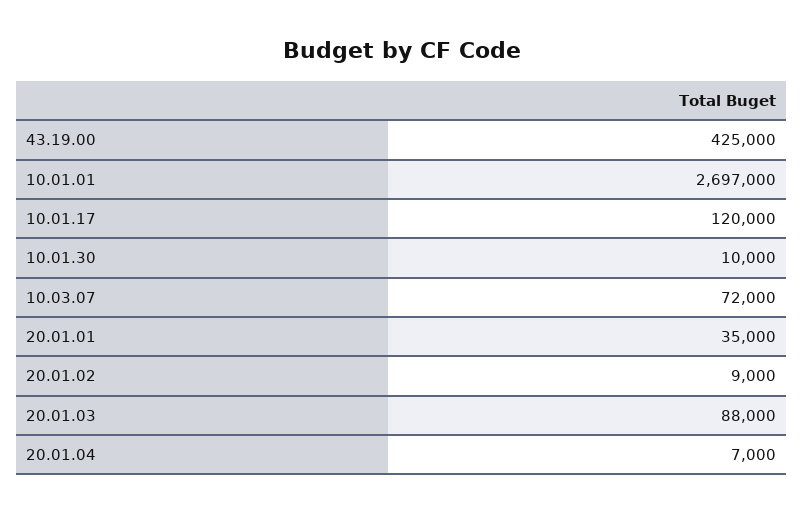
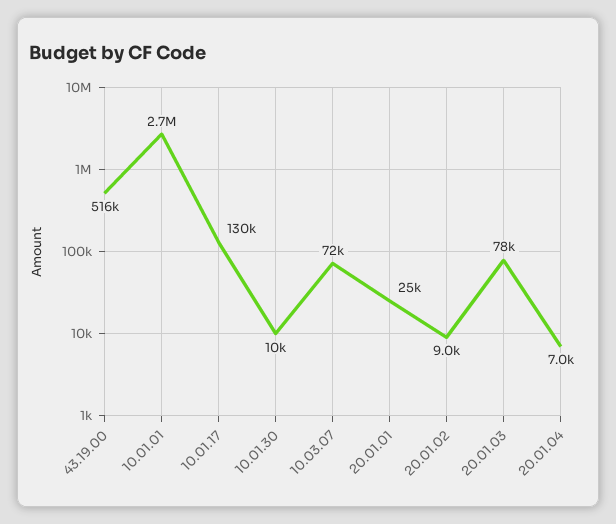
43.19.00: 425000 -> 516000
10.01.01: 2697000 -> 2700000
10.01.17: 120000 -> 130000
20.01.01: 35000 -> 25000
20.01.03: 88000 -> 78000

